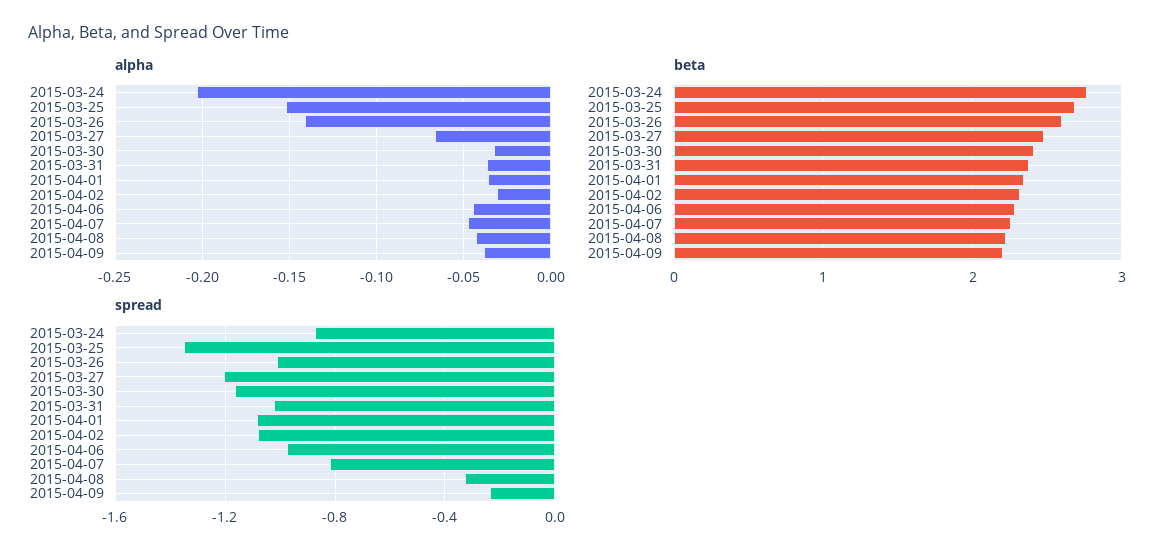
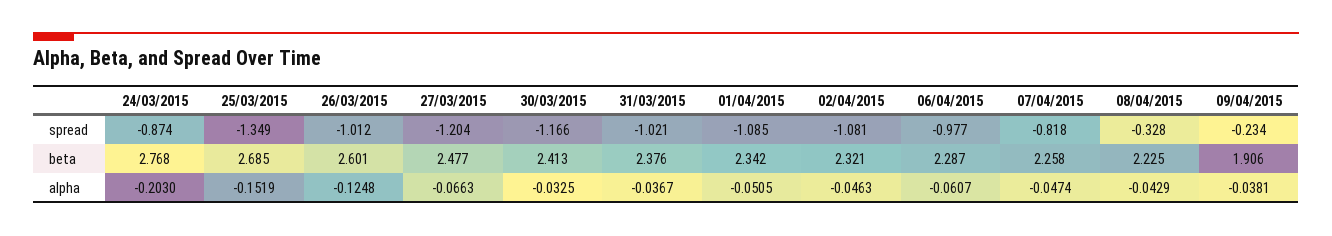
alpha, 2015-03-26: -0.14 -> -0.1248
alpha, 2015-04-01: -0.035 -> -0.0505
alpha, 2015-04-02: -0.03 -> -0.0463
alpha, 2015-04-06: -0.045 -> -0.0607
beta, 2015-04-09: 2.2 -> 1.906

